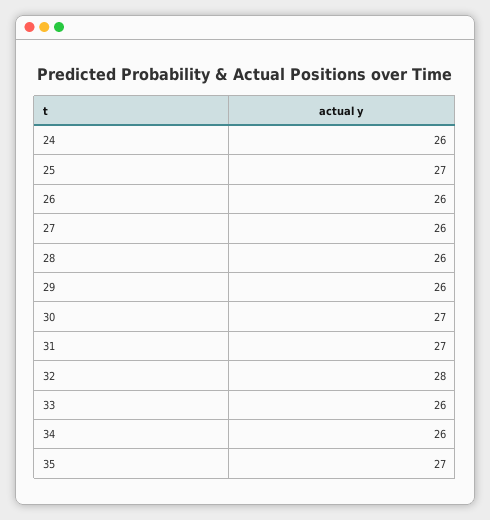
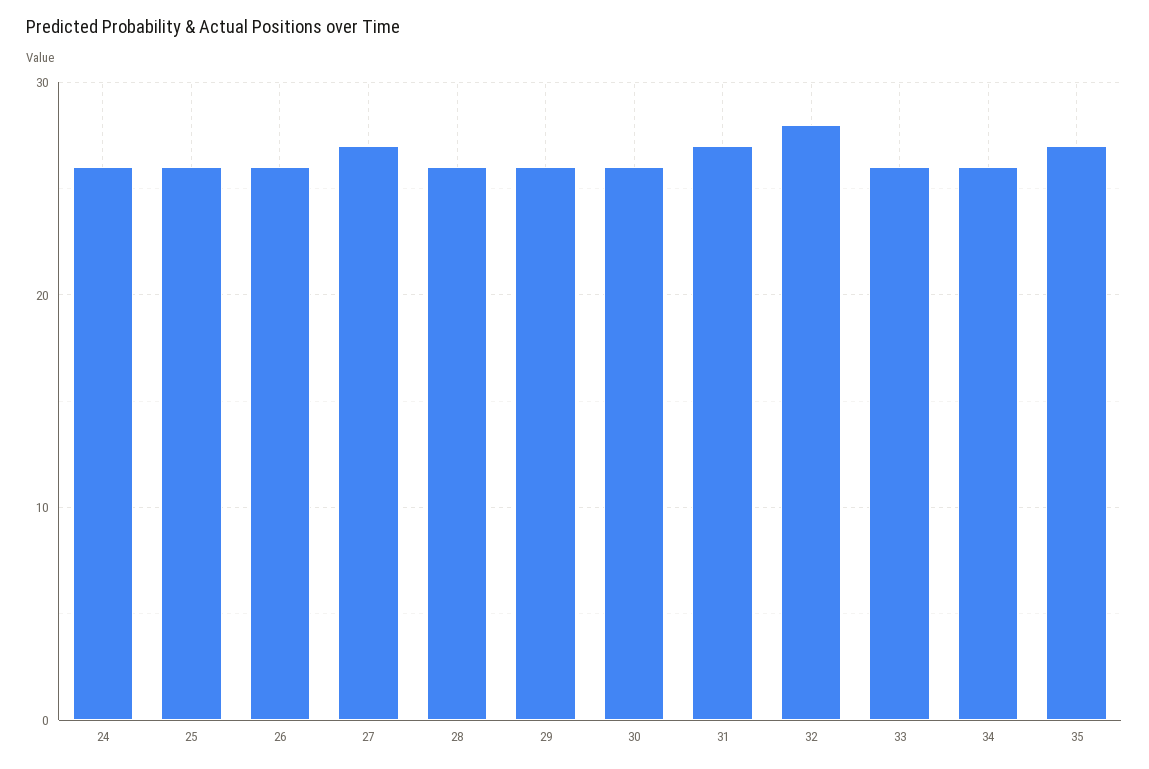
25: 27 -> 26
27: 26 -> 27
30: 27 -> 26

